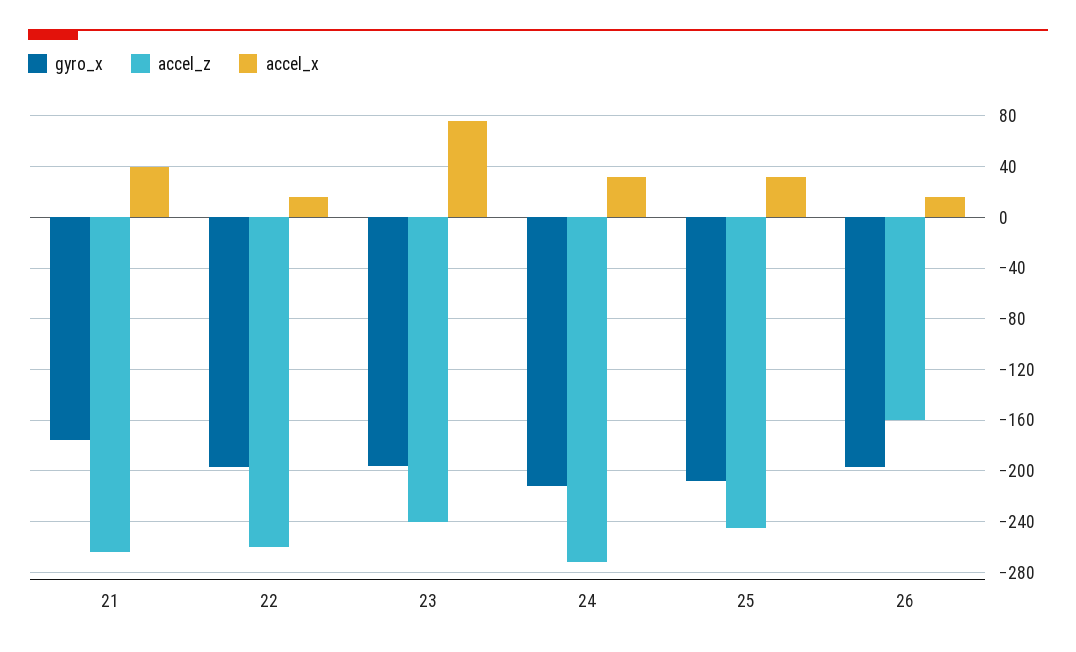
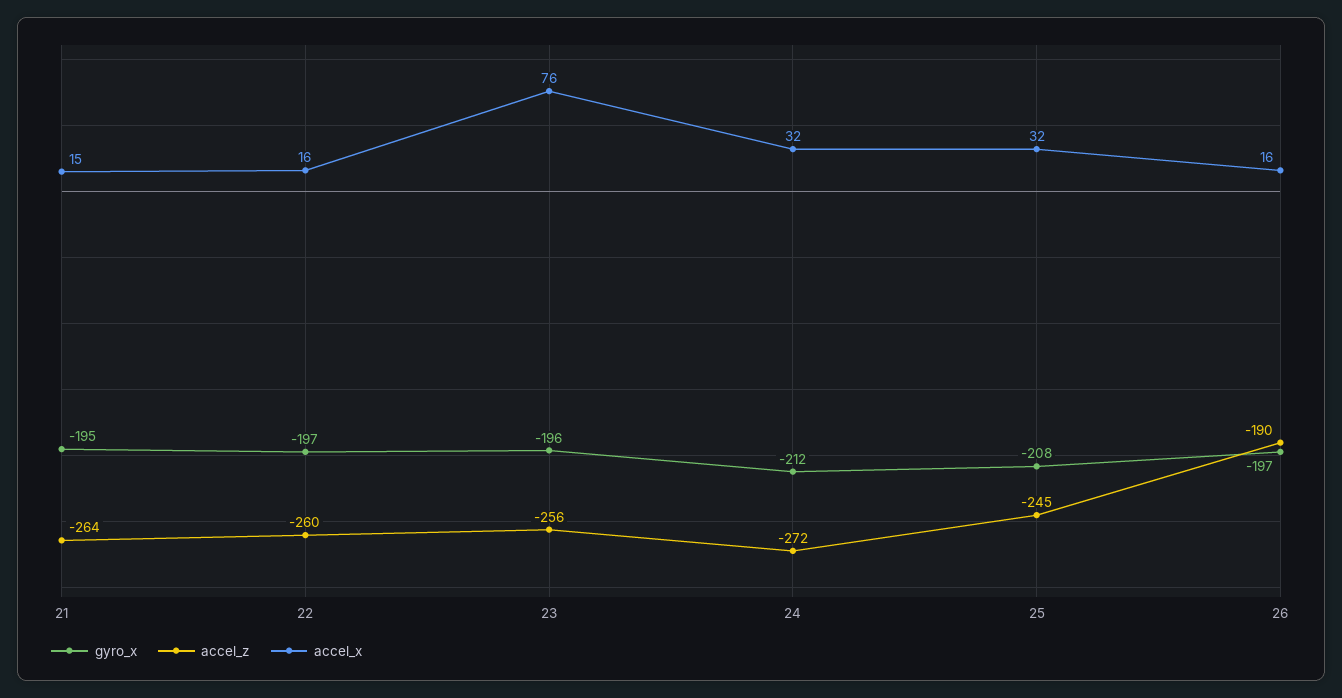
gyro_x, 21: -175 -> -195
accel_x, 21: 40 -> 15
accel_z, 23: -240 -> -256
accel_z, 26: -160 -> -190

